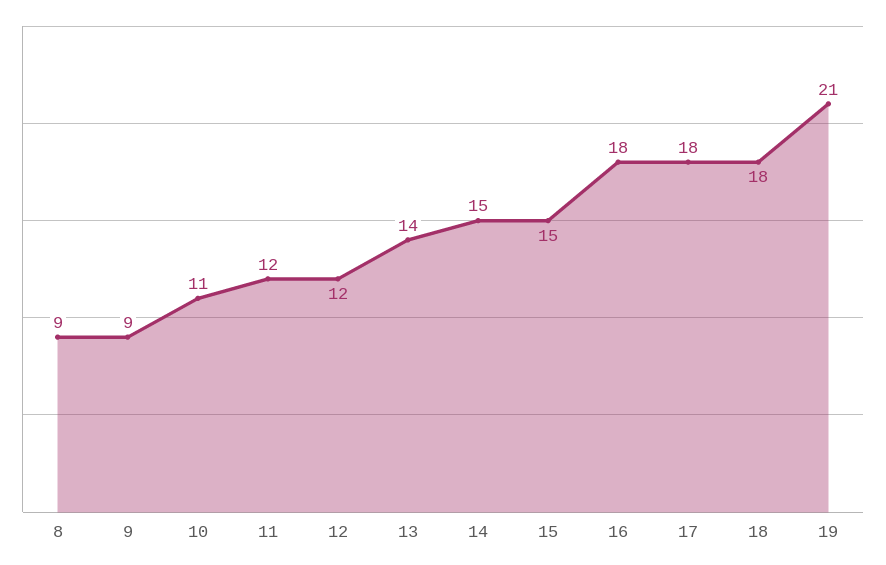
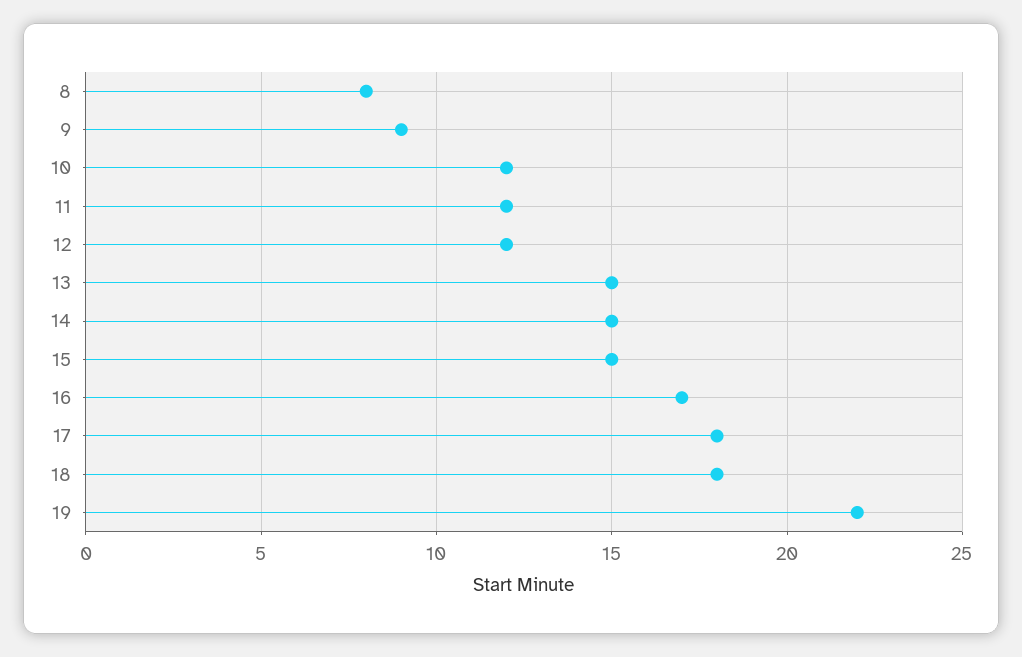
8: 9 -> 8
10: 11 -> 12
13: 14 -> 15
16: 18 -> 17
19: 21 -> 22

